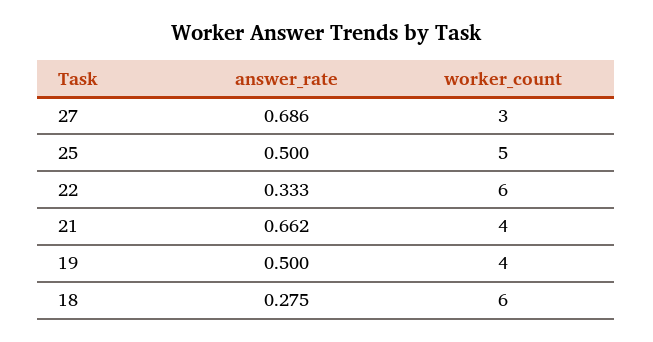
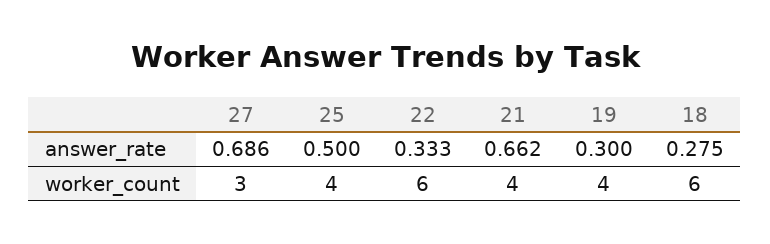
worker_count, 25: 5 -> 4
answer_rate, 19: 0.5 -> 0.3

